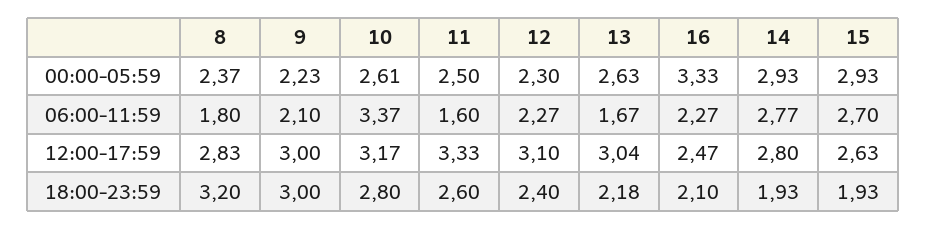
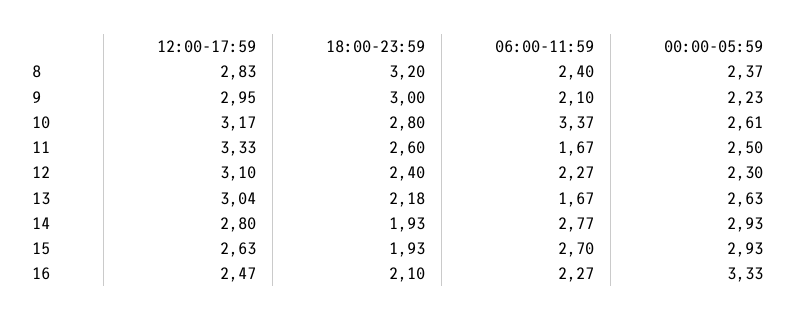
8, 06:00-11:59: 1.8 -> 2.4
11, 06:00-11:59: 1.6 -> 1.67
9, 12:00-17:59: 3 -> 2.95

